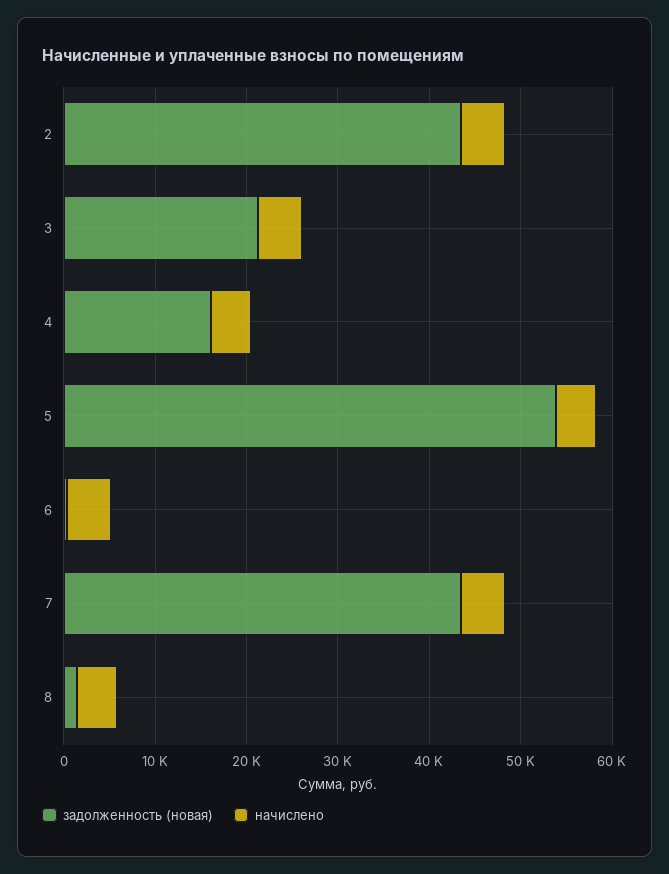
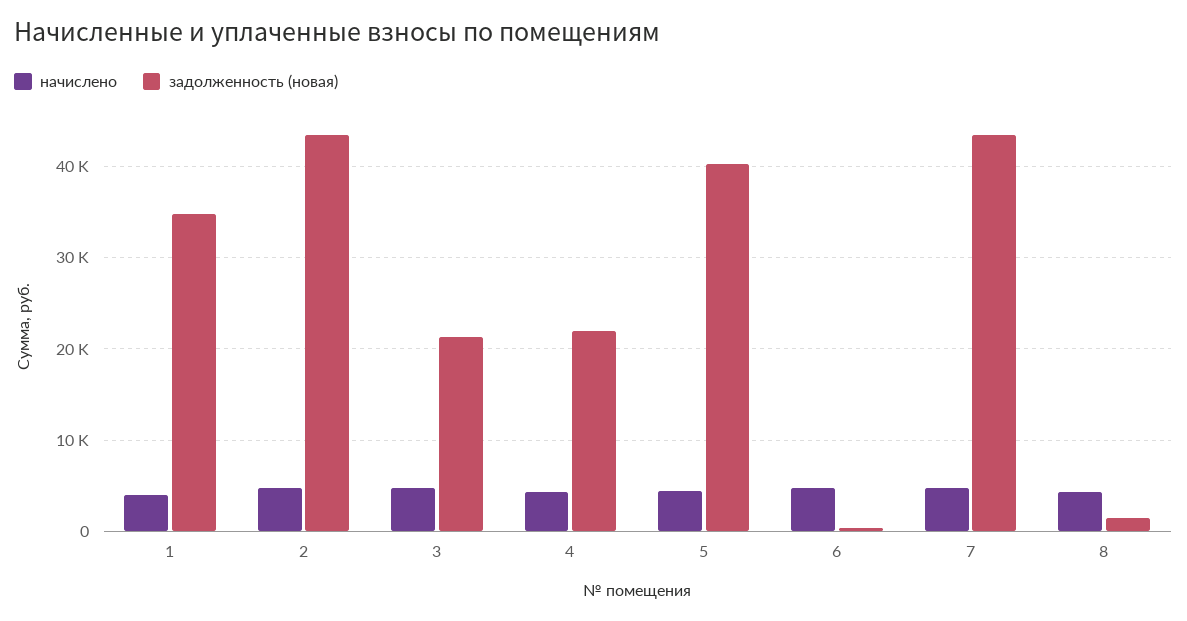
задолженность (новая), 4: 16000 -> 22000
задолженность (новая), 5: 54000 -> 40000
начислено, 1: none -> 4000
задолженность (новая), 1: none -> 35000

